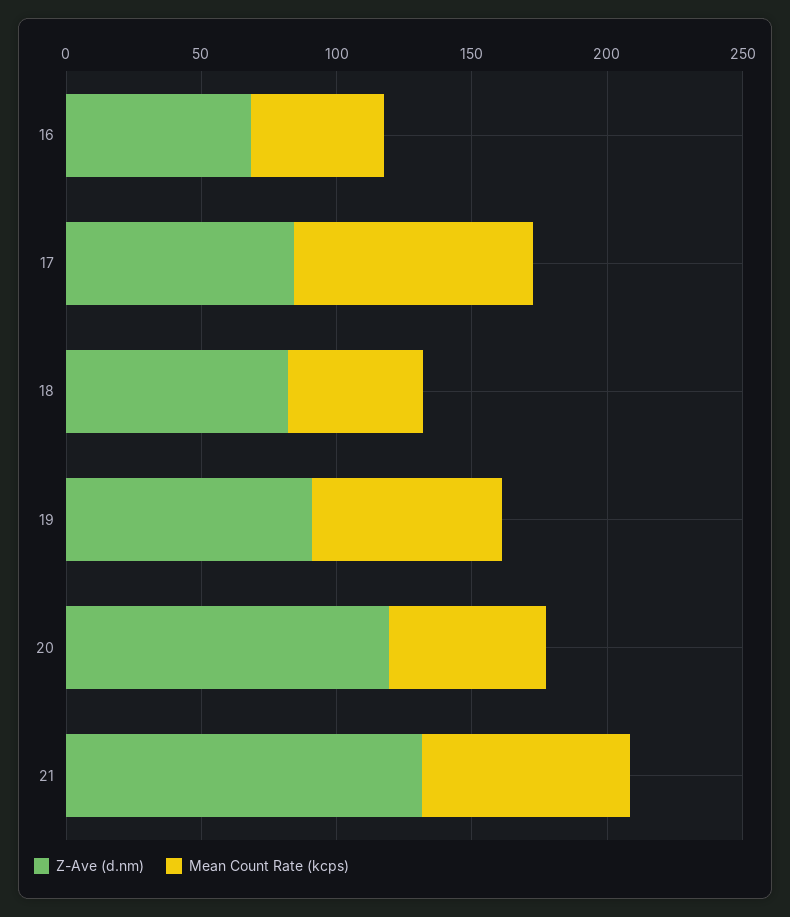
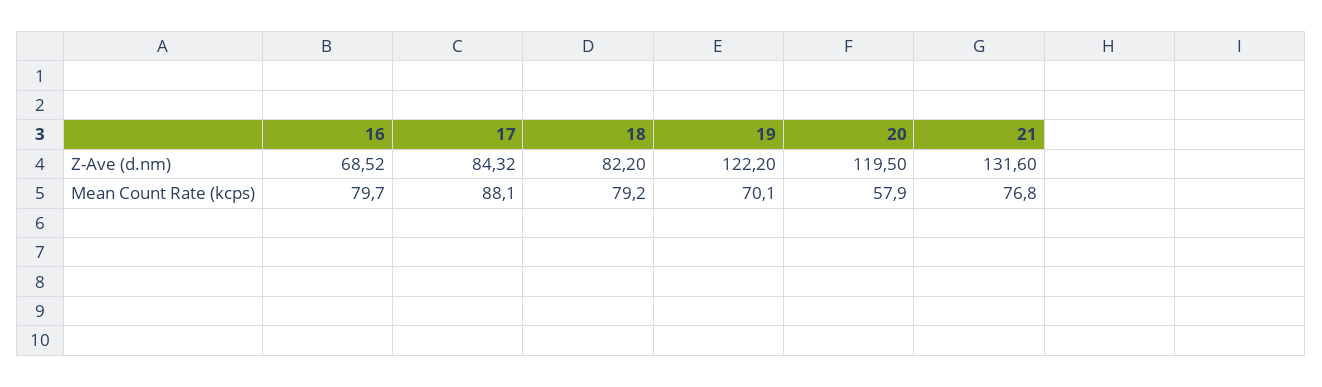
Mean Count Rate (kcps), 16: 50 -> 79.7
Mean Count Rate (kcps), 18: 50 -> 79.2
Z-Ave (d.nm), 19: 90 -> 122.2

